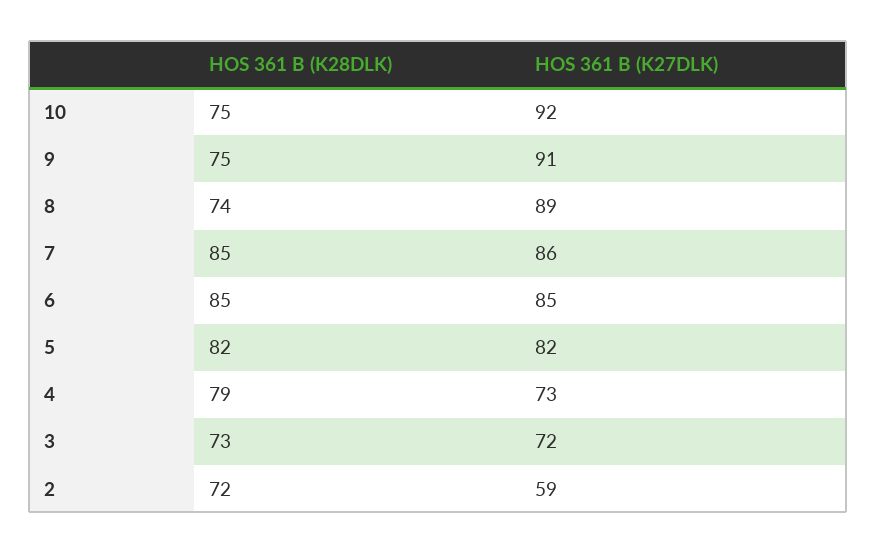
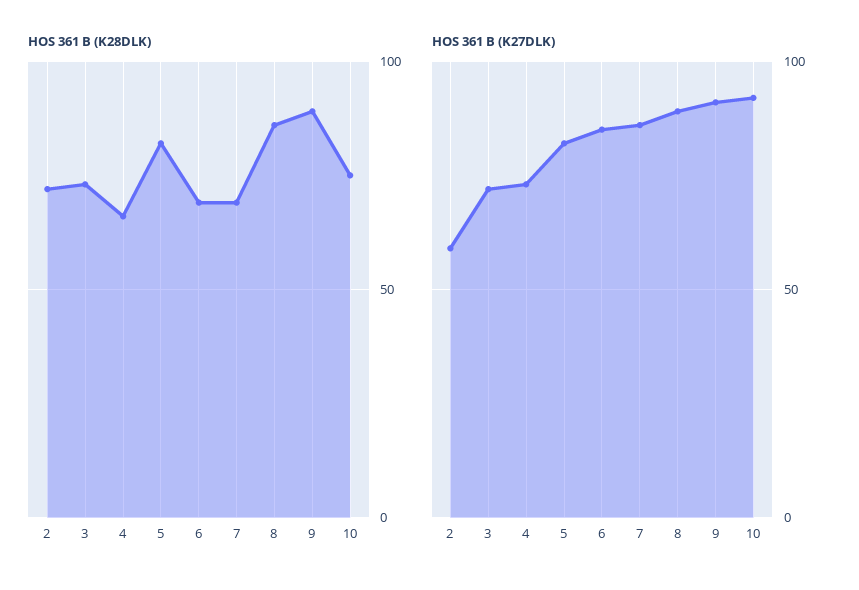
HOS 361 B (K28DLK), 9: 75 -> 90
HOS 361 B (K28DLK), 8: 74 -> 85
HOS 361 B (K28DLK), 7: 85 -> 70
HOS 361 B (K28DLK), 6: 85 -> 70
HOS 361 B (K28DLK), 4: 79 -> 65

